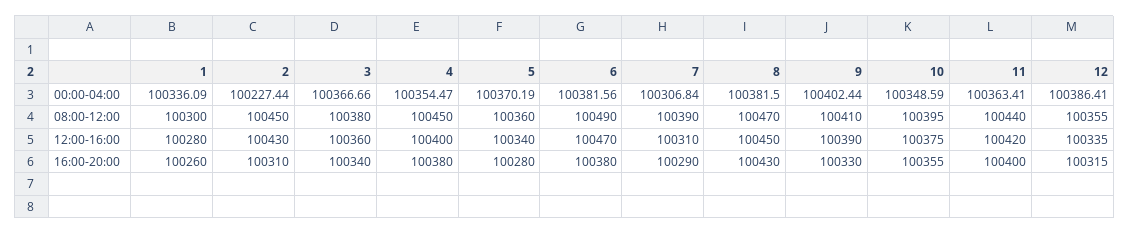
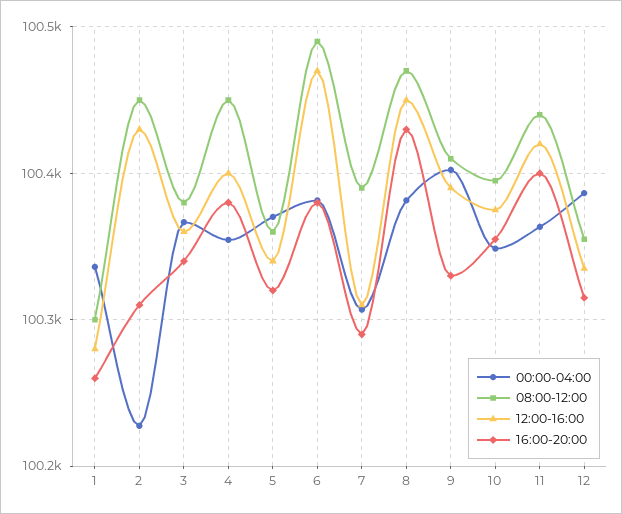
16:00-20:00, 5: 100280 -> 100320

